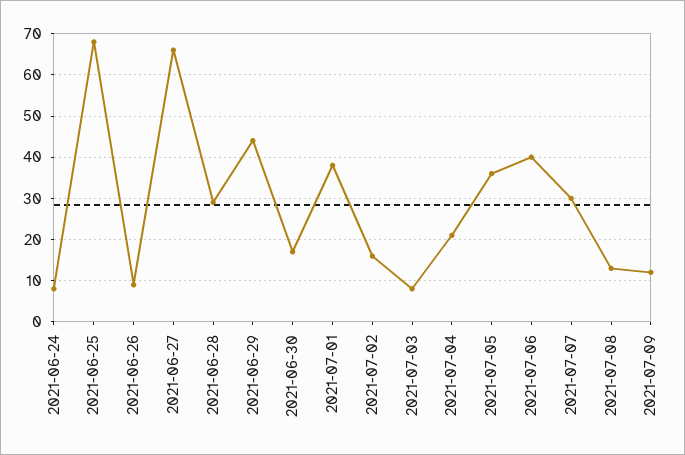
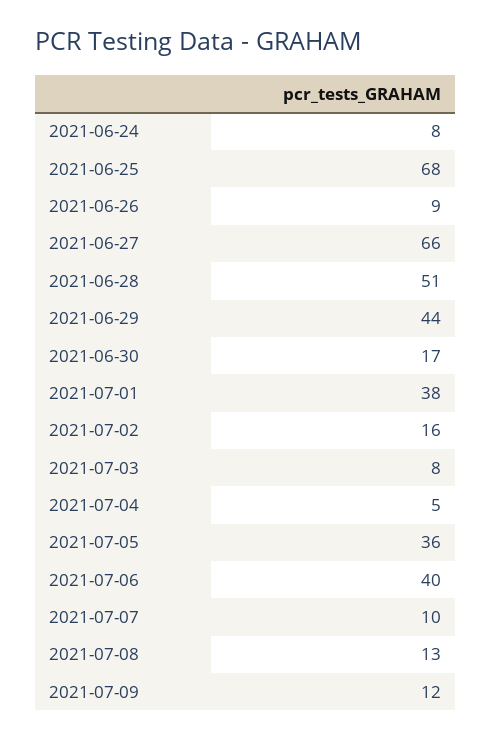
2021-06-28: 30 -> 51
2021-07-04: 20 -> 5
2021-07-07: 30 -> 10

